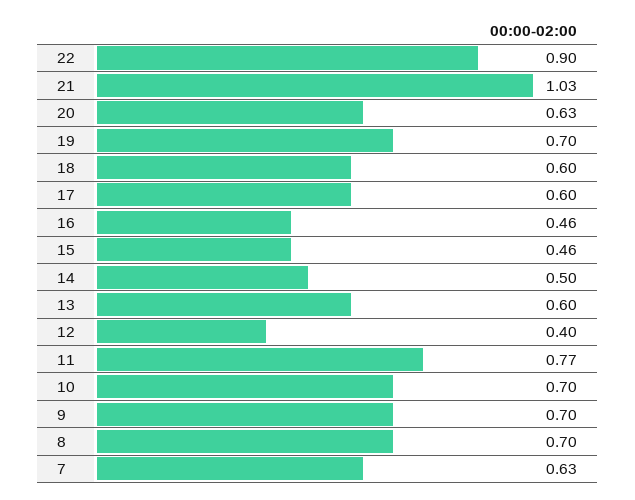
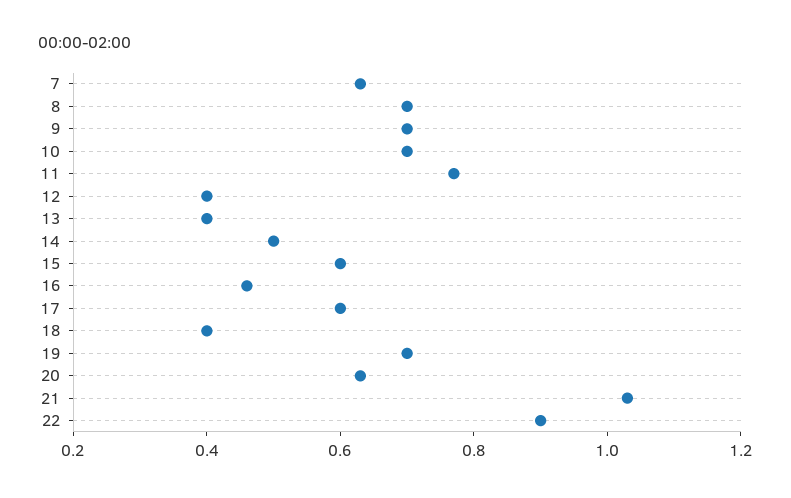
18: 0.6 -> 0.4
15: 0.46 -> 0.6
13: 0.6 -> 0.4

